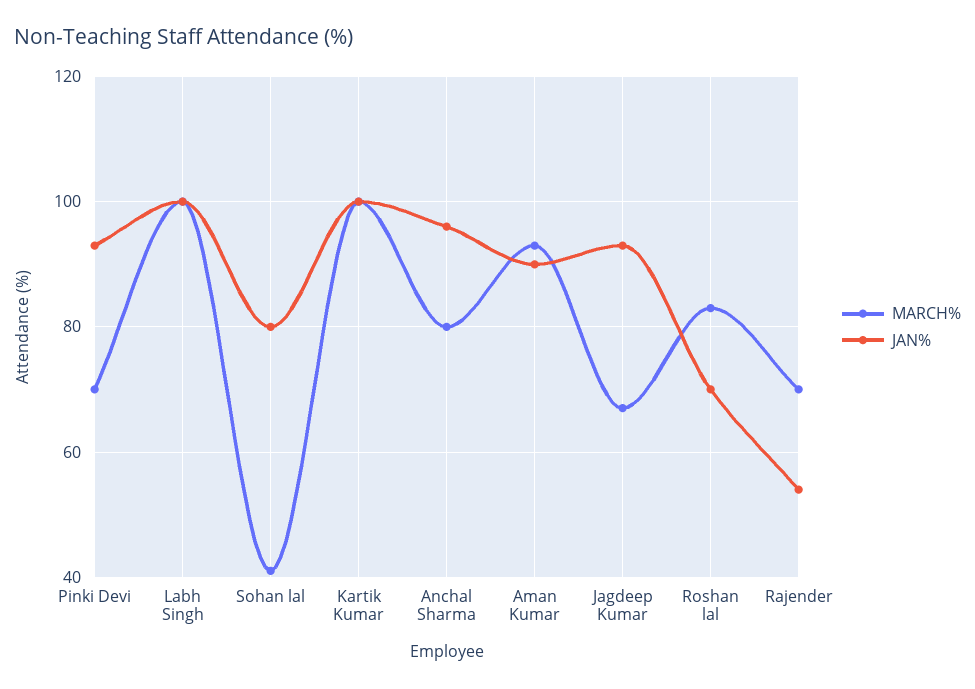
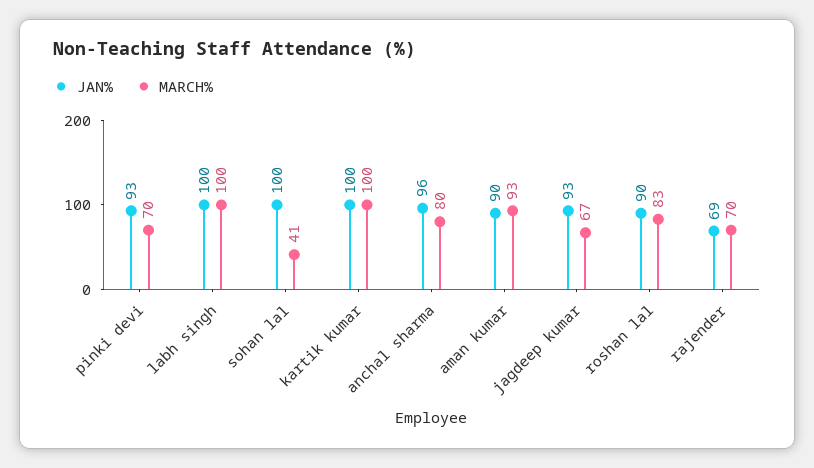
JAN%, Sohan lal: 80 -> 100
JAN%, Roshan lal: 70 -> 90
JAN%, Rajender: 55 -> 69

